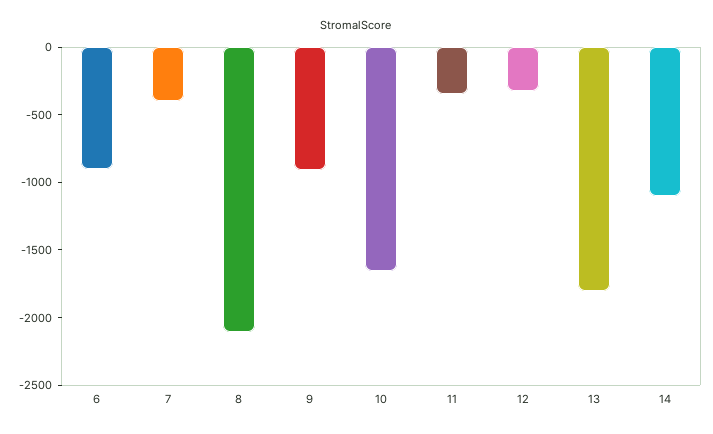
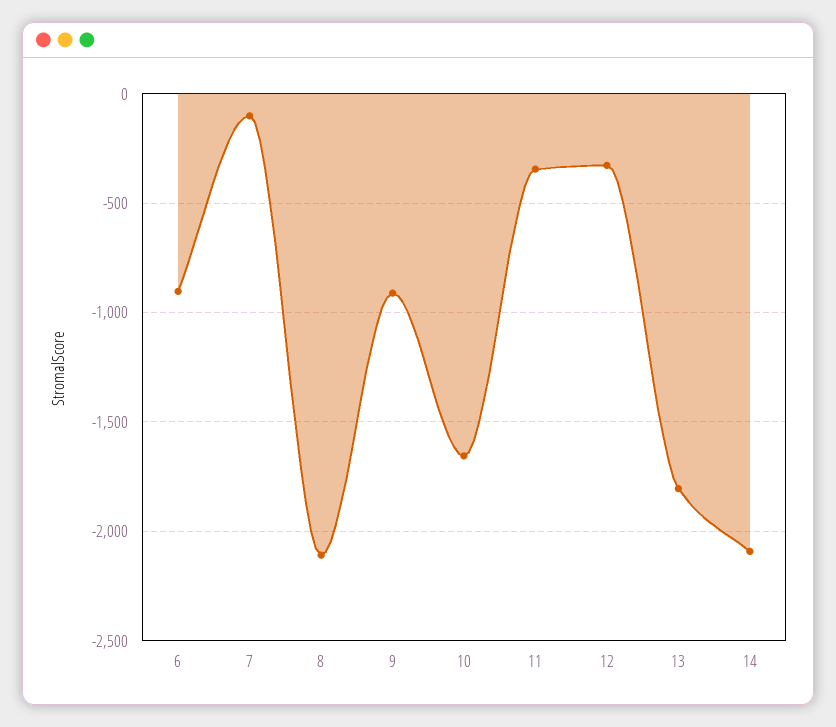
7: -400 -> -100
14: -1100 -> -2100

